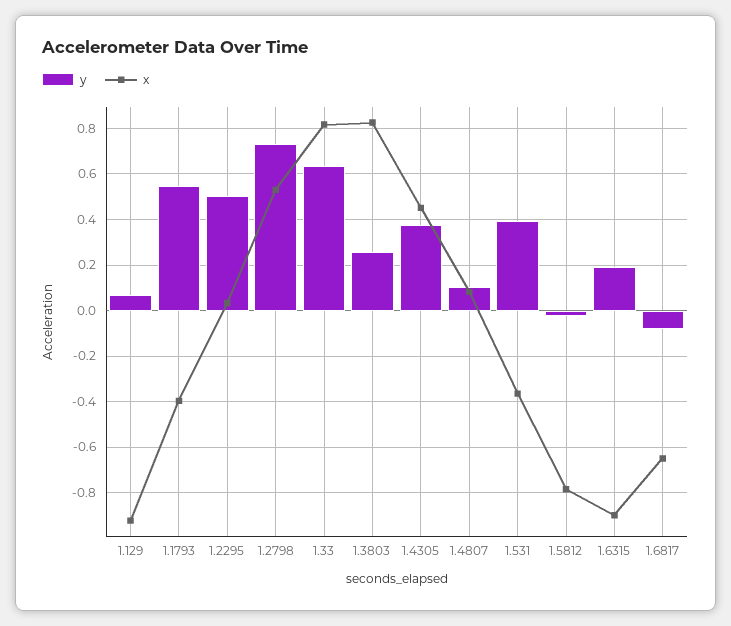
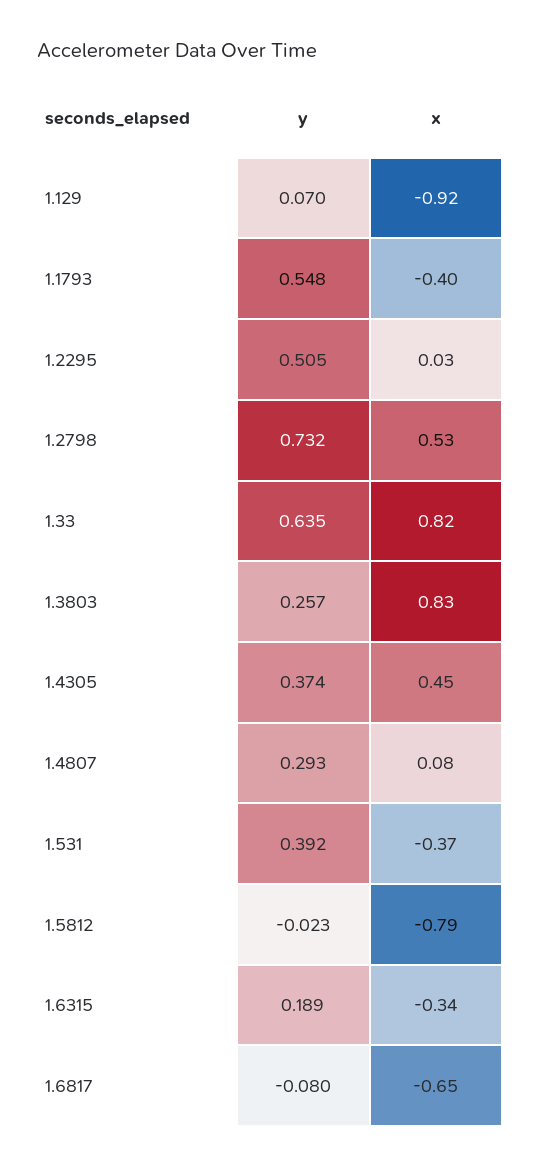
y, 1.4807: 0.1 -> 0.293
x, 1.6315: -0.9 -> -0.34

